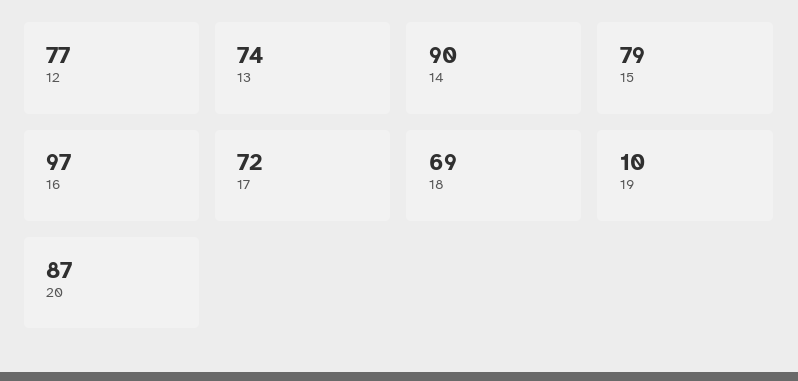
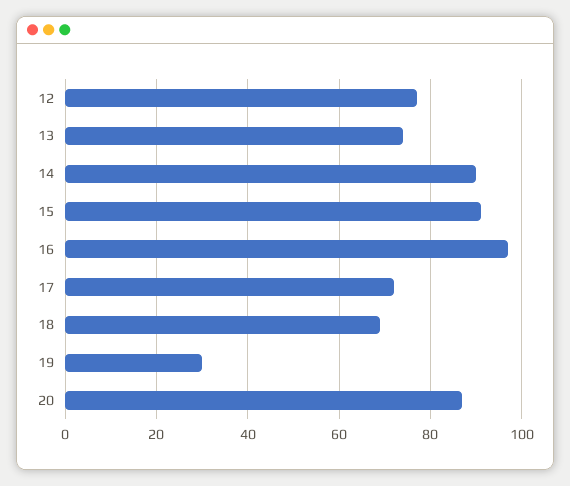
15: 79 -> 90
19: 10 -> 30

